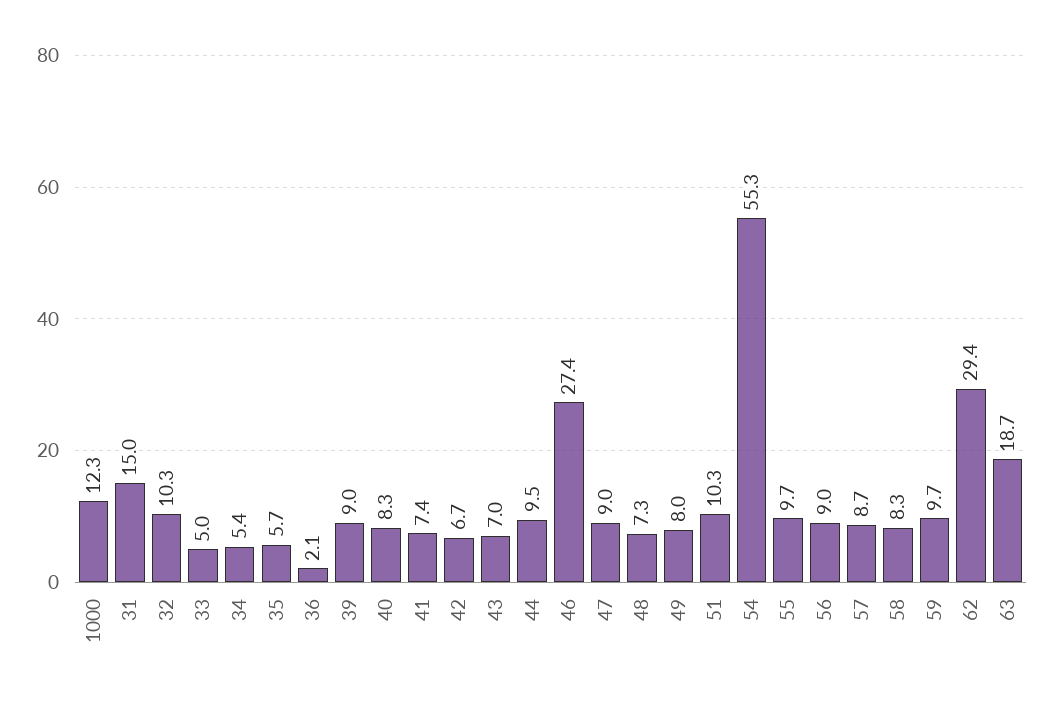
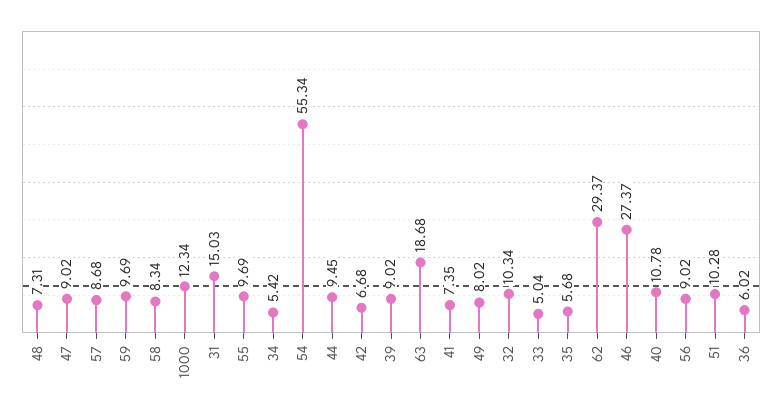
36: 2.1 -> 6.02
40: 8.3 -> 10.78
43: 7 -> none

